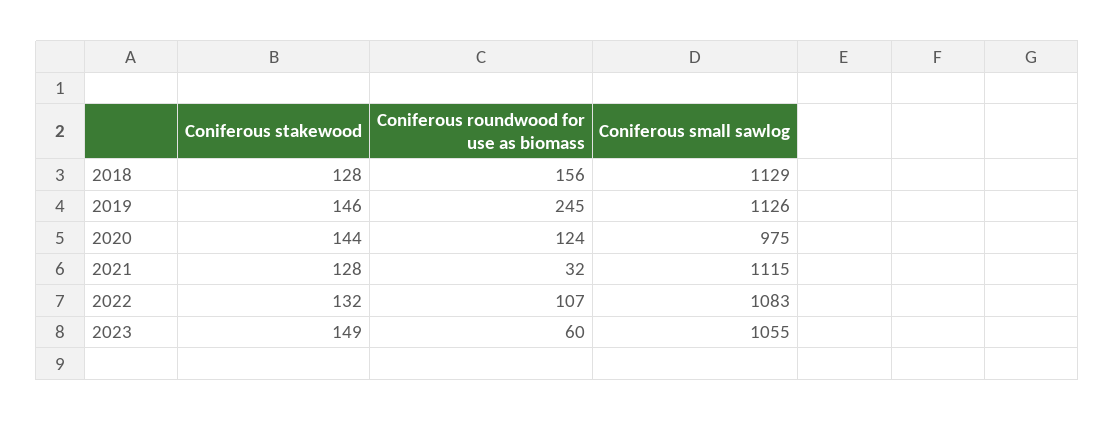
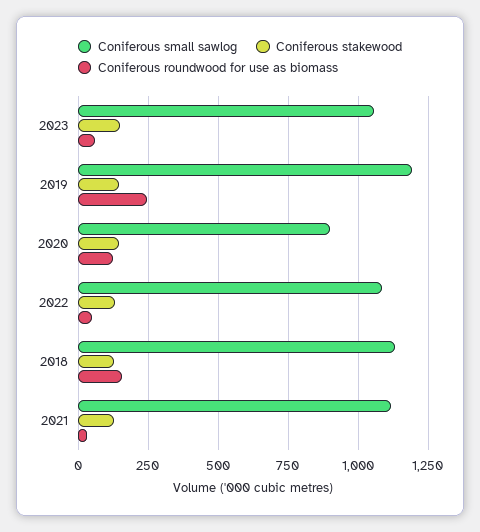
Coniferous small sawlog, 2019: 1126 -> 1200
Coniferous small sawlog, 2020: 975 -> 900
Coniferous roundwood for use as biomass, 2022: 107 -> 50

